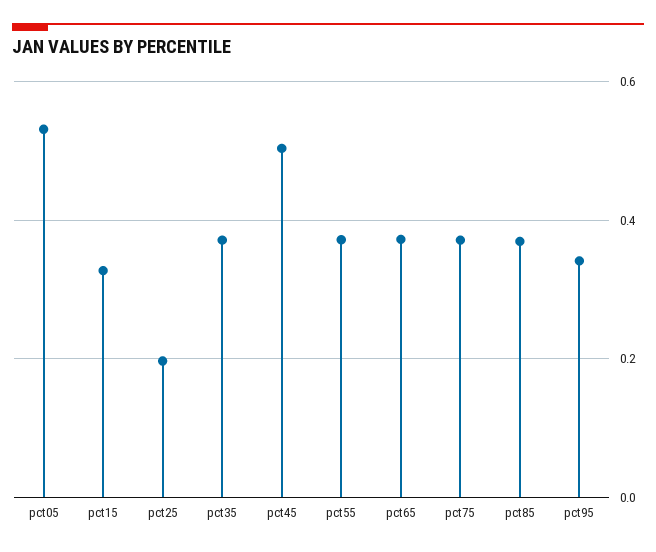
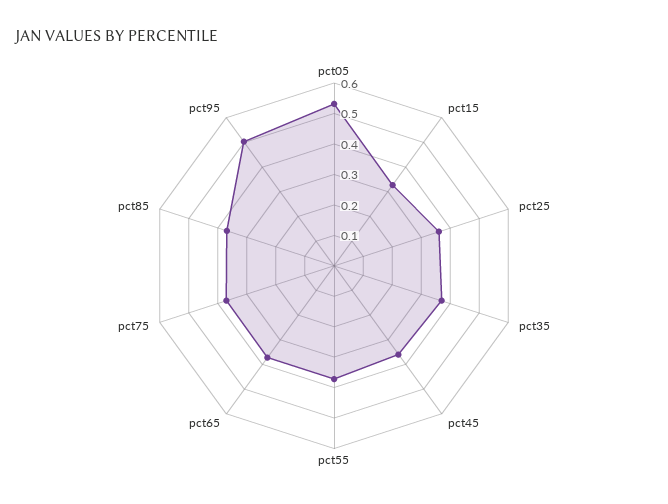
pct25: 0.2 -> 0.35
pct45: 0.5 -> 0.35
pct95: 0.34 -> 0.5

